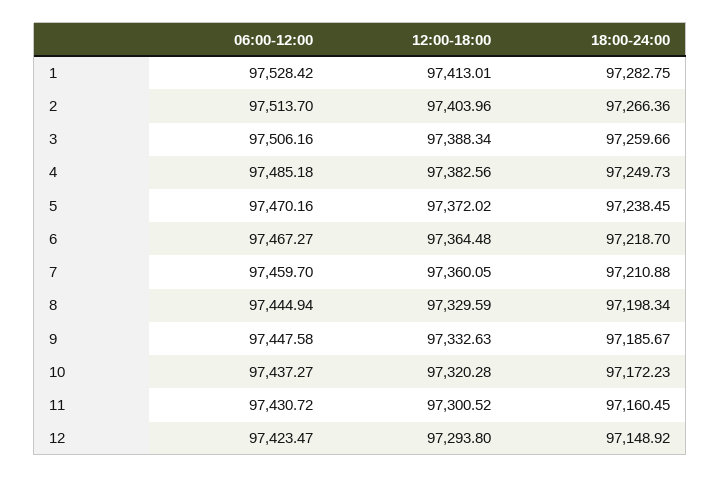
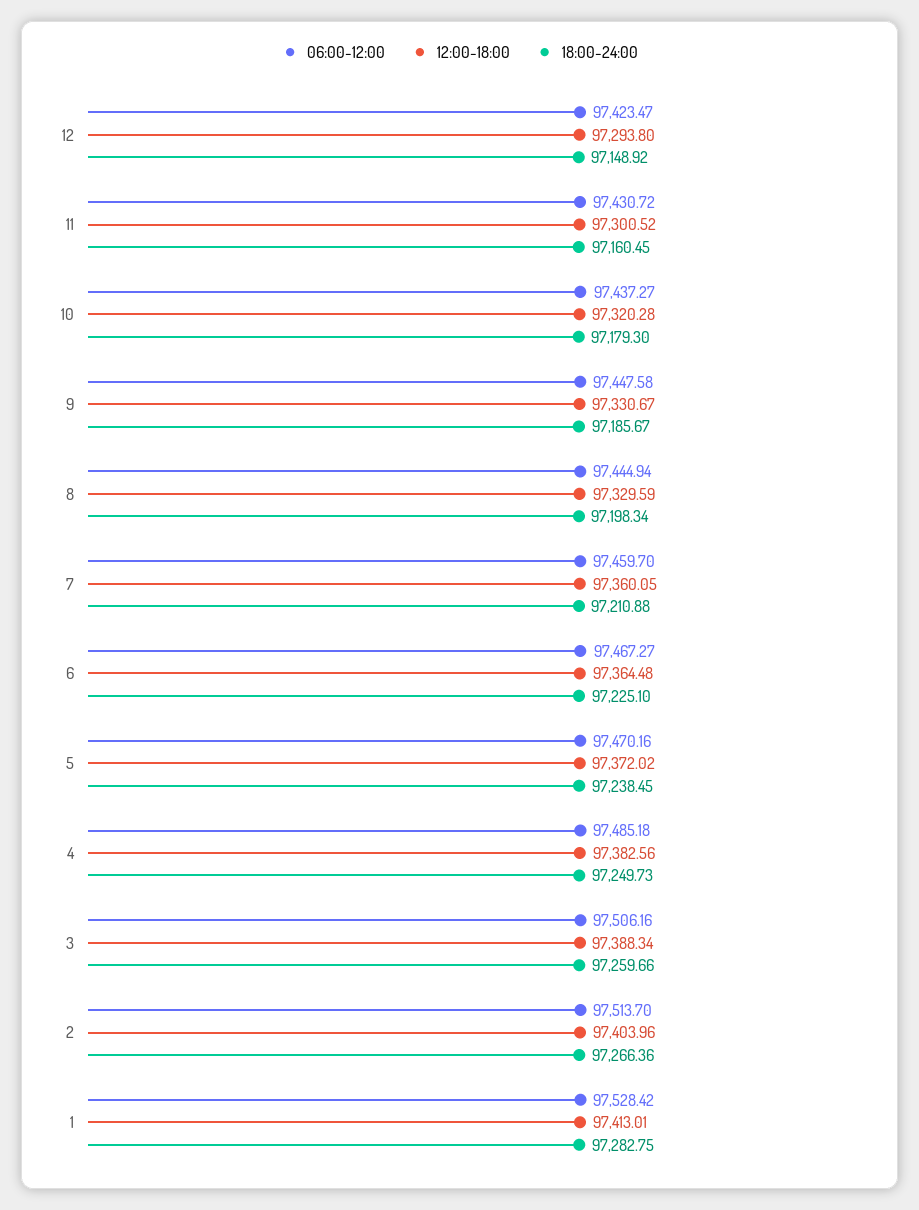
18:00-24:00, 6: 97218.7 -> 97225.1
12:00-18:00, 9: 97332.63 -> 97330.67
18:00-24:00, 10: 97172.23 -> 97179.3

